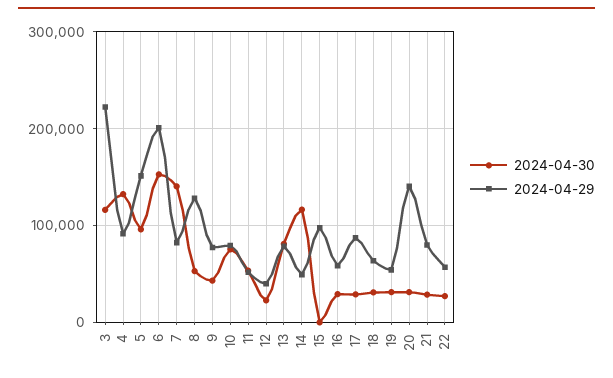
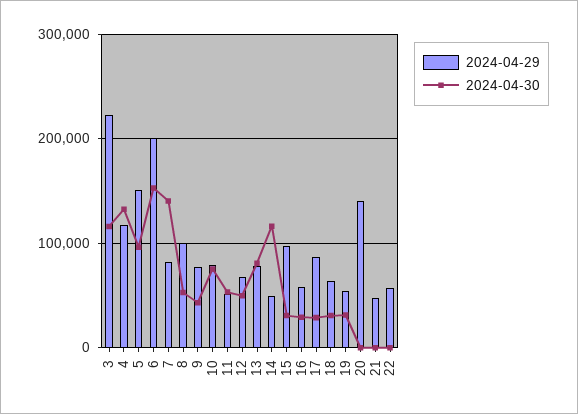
2024-04-29, 4: 90000 -> 120000
2024-04-29, 8: 130000 -> 100000
2024-04-30, 12: 20000 -> 50000
2024-04-29, 12: 40000 -> 70000
2024-04-30, 15: 0 -> 30000
2024-04-30, 20: 30000 -> 0
2024-04-30, 21: 30000 -> 0
2024-04-29, 21: 80000 -> 50000
2024-04-30, 22: 30000 -> 0

